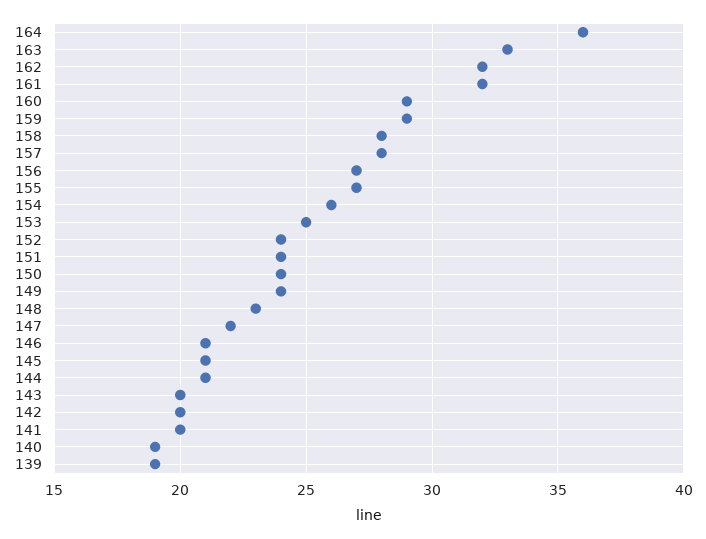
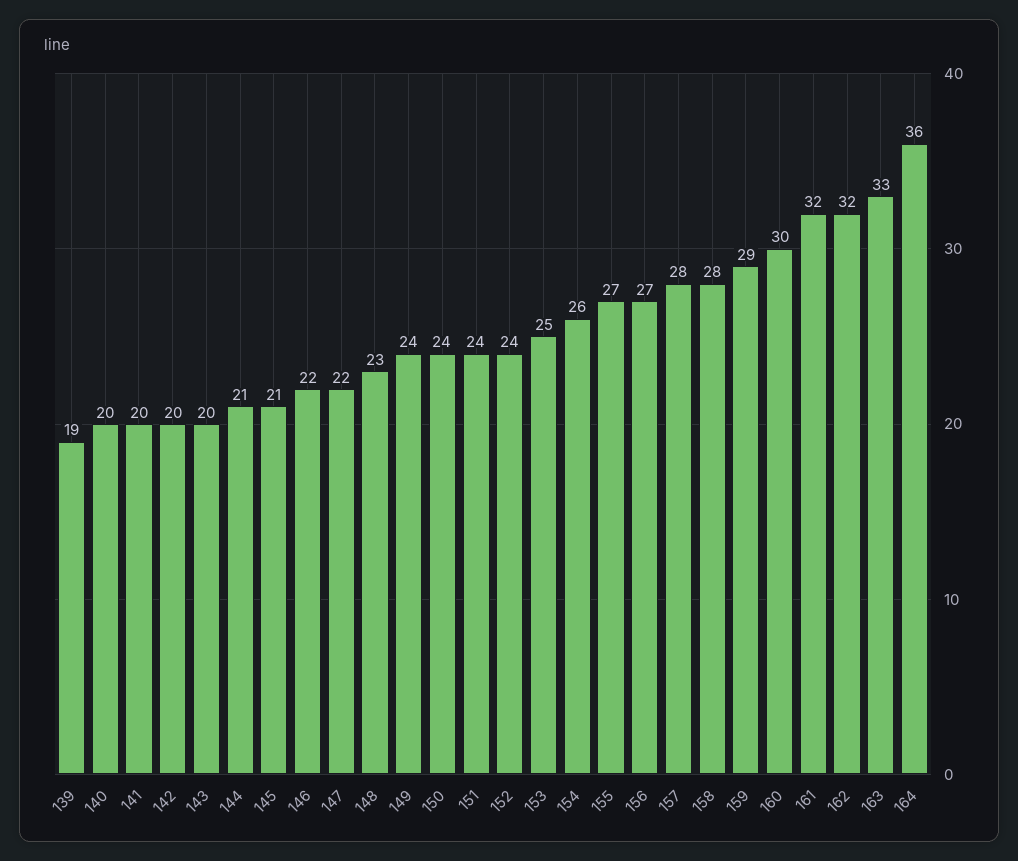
160: 29 -> 30
146: 21 -> 22
140: 19 -> 20

